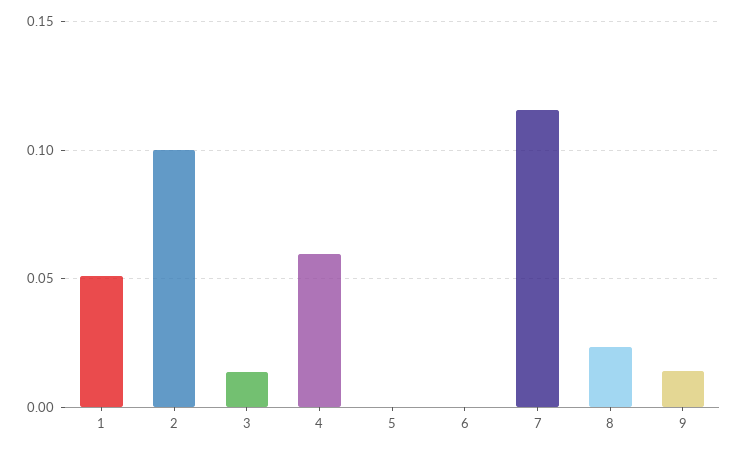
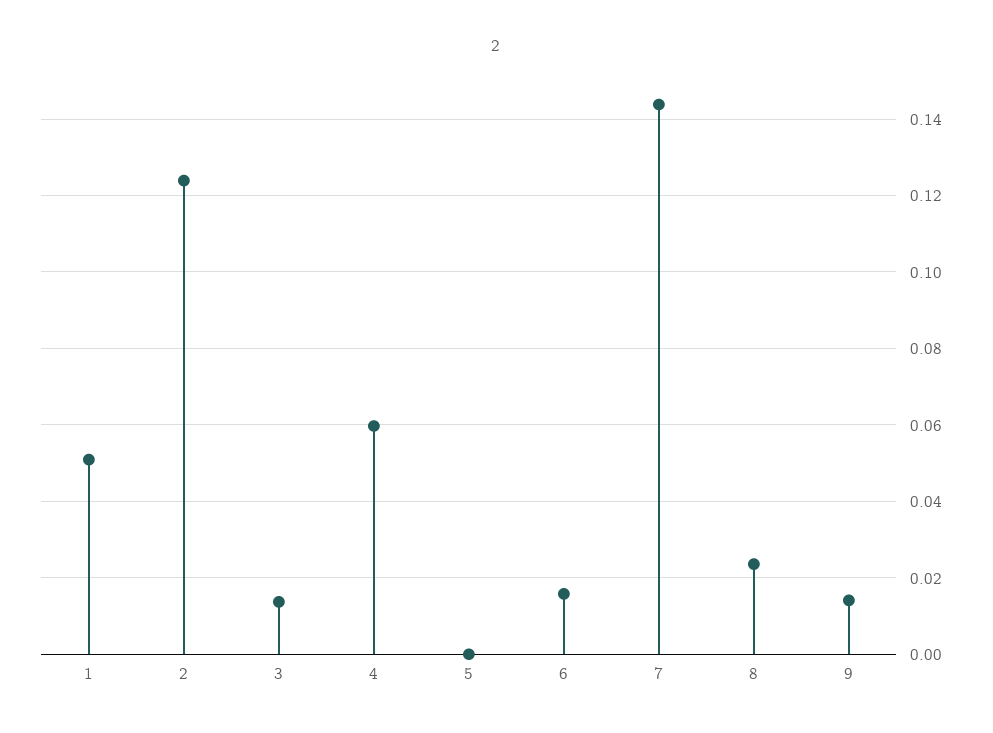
2: 0.1 -> 0.124
6: 0 -> 0.016
7: 0.115 -> 0.144

